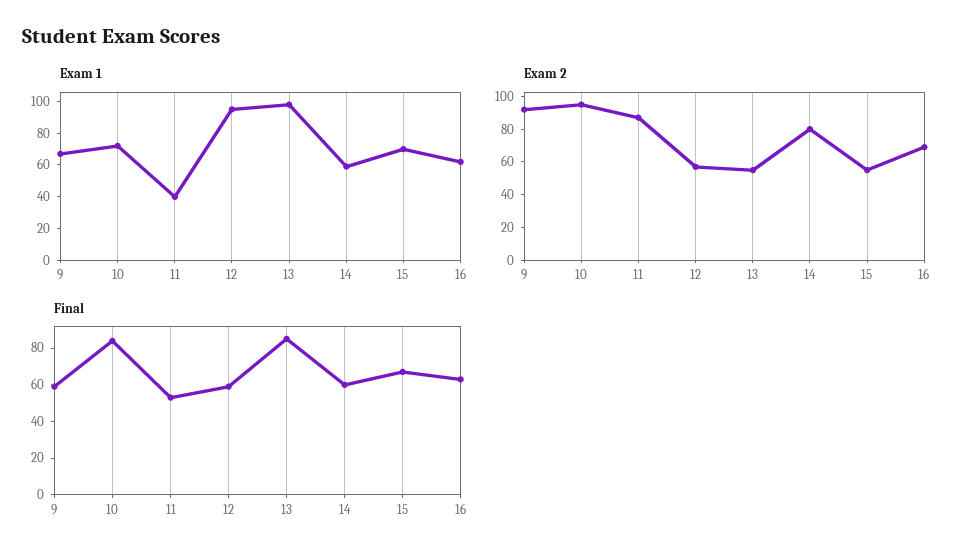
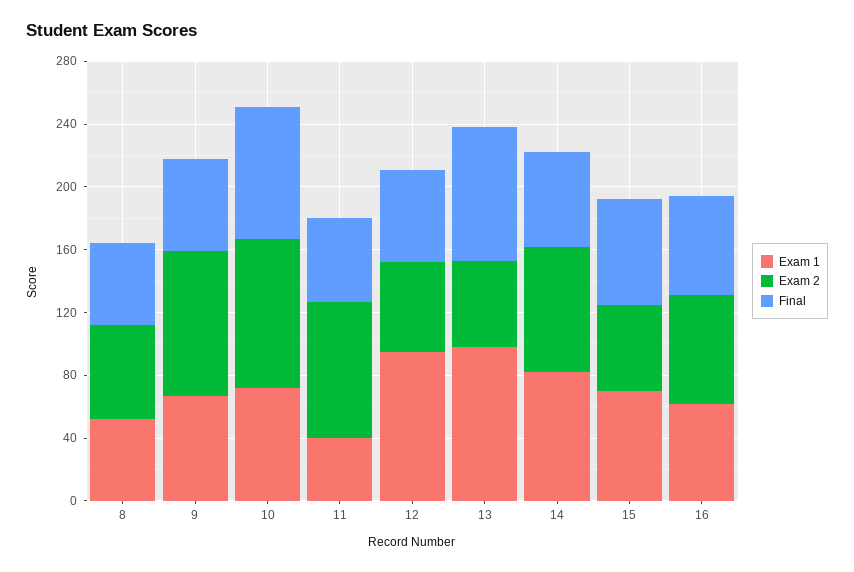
Exam 1, 14: 60 -> 80
Exam 1, 8: none -> 50
Exam 2, 8: none -> 60
Final, 8: none -> 50

